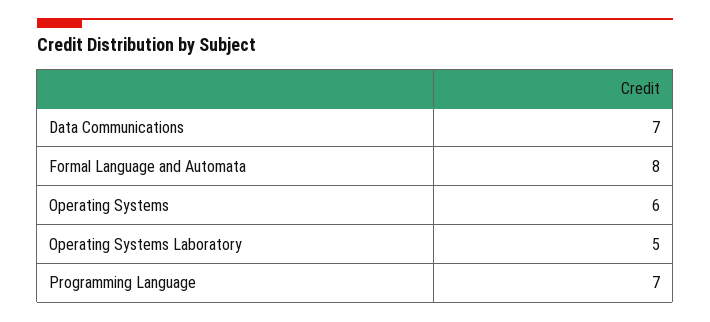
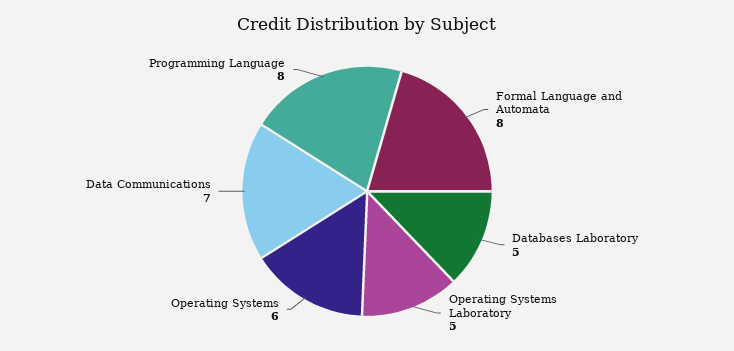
Programming Language: 7 -> 8
Databases Laboratory: none -> 5

